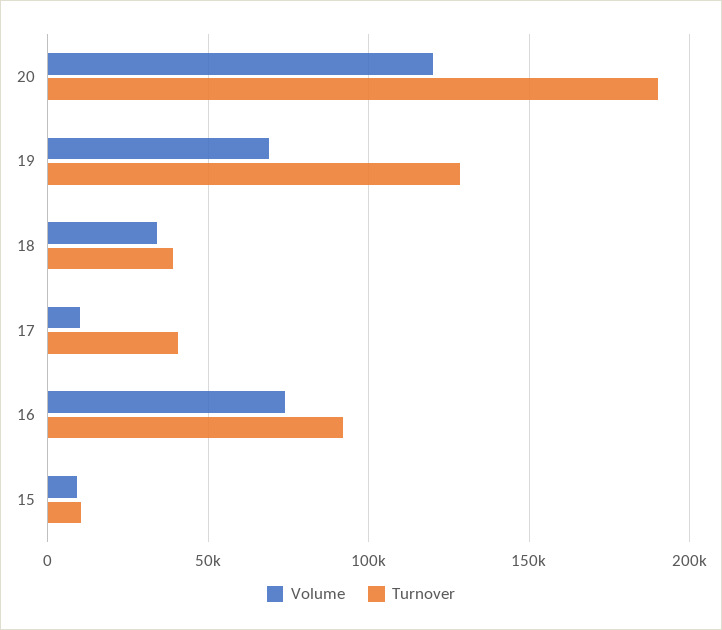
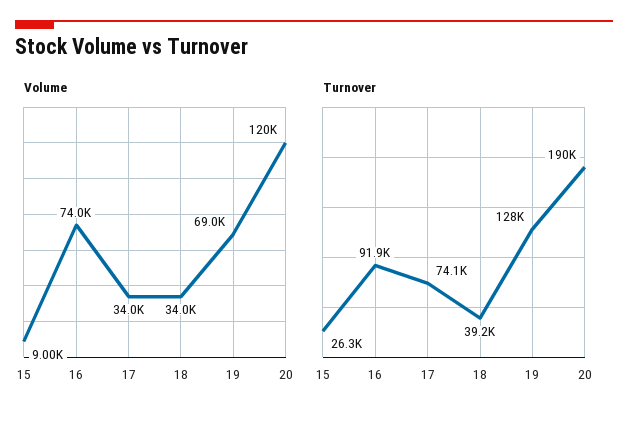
Volume, 17: 10000 -> 34000
Turnover, 17: 40000 -> 74100
Turnover, 15: 10000 -> 26300

